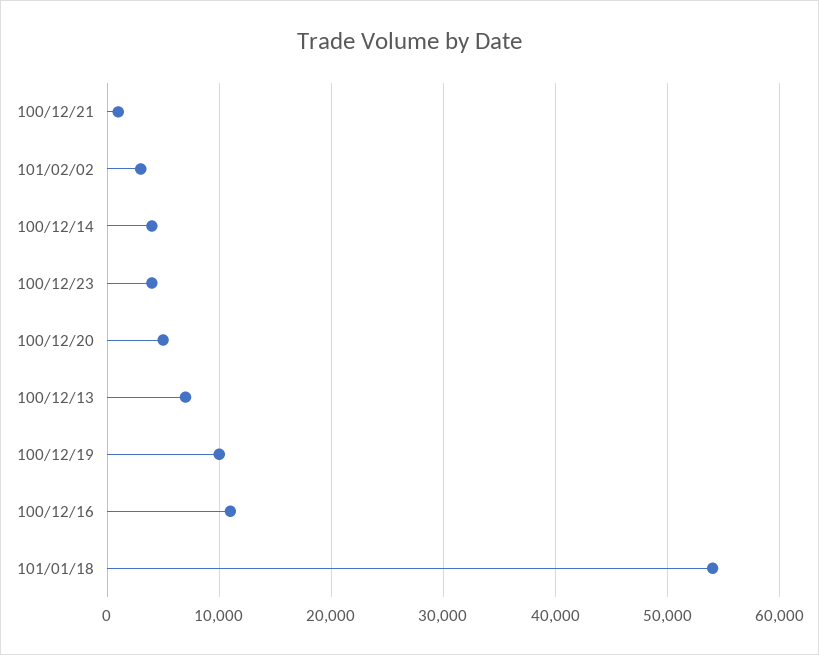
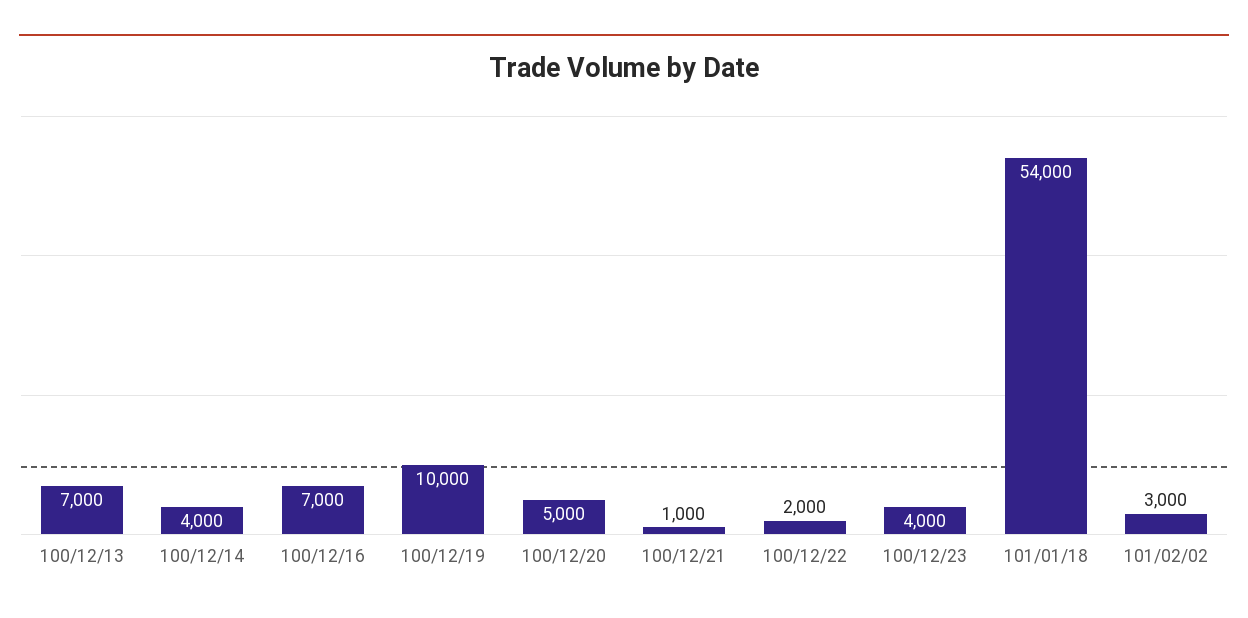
100/12/16: 11000 -> 7000
100/12/22: none -> 2000

